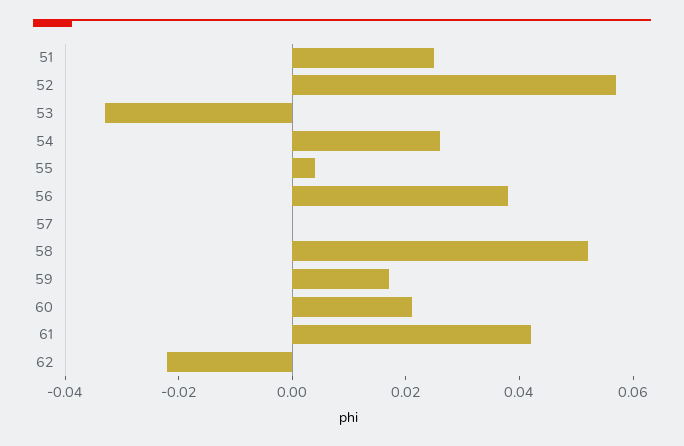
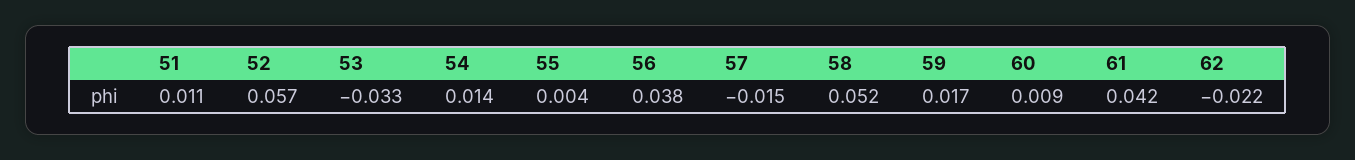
51: 0.025 -> 0.011
54: 0.025 -> 0.014
57: 0 -> -0.015
60: 0.02 -> 0.009

